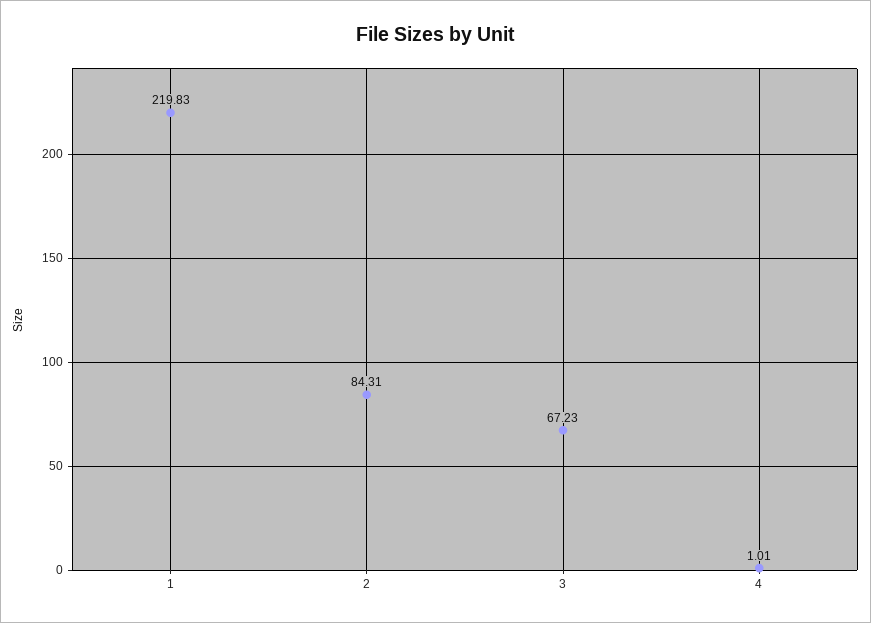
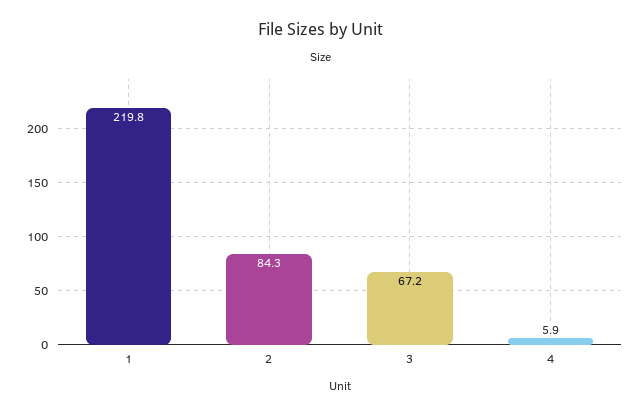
4: 1.01 -> 5.9

